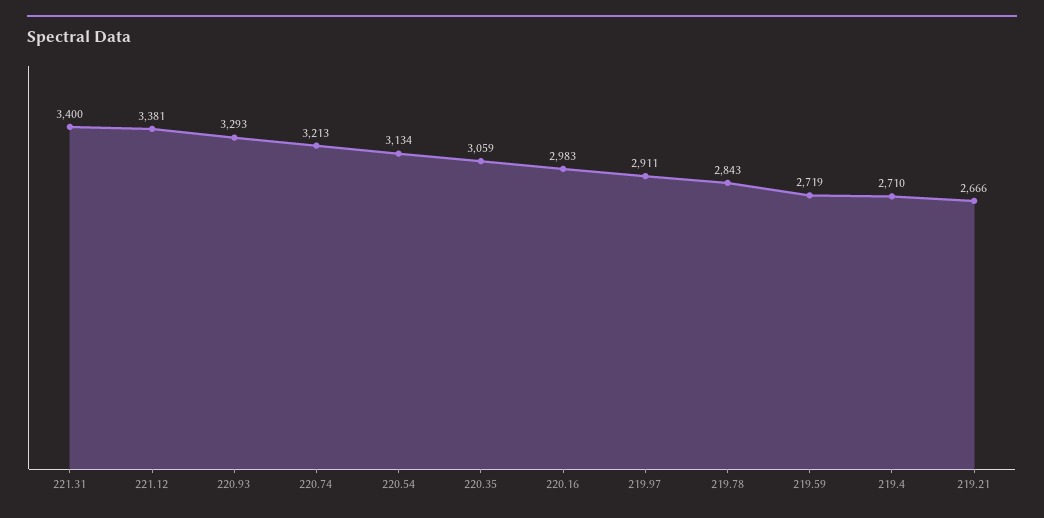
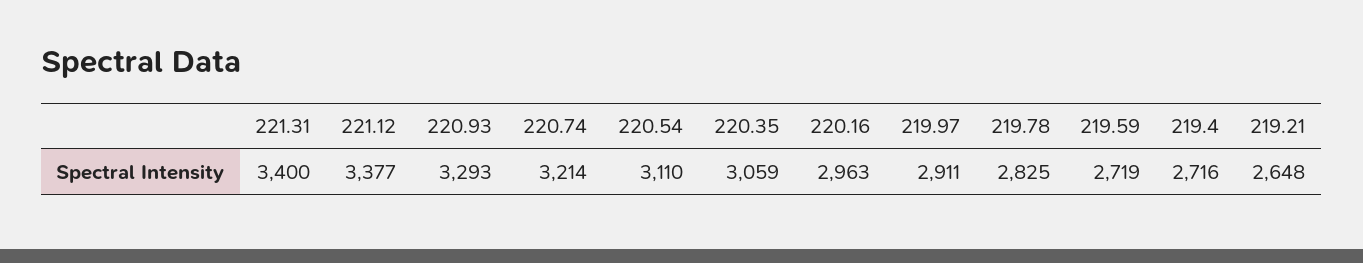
221.12: 3381 -> 3377
220.74: 3213 -> 3214
220.54: 3134 -> 3110
220.16: 2983 -> 2963
219.78: 2843 -> 2825
219.4: 2710 -> 2716
219.21: 2666 -> 2648

